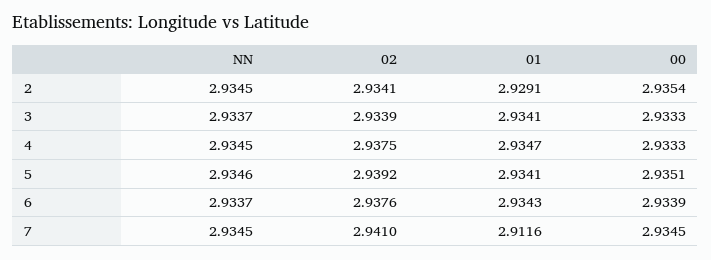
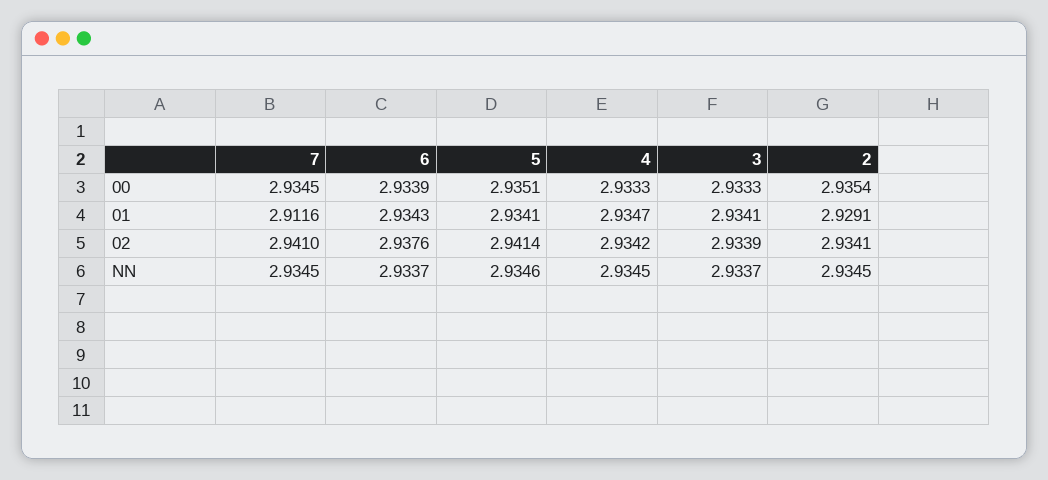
02, 4: 2.9375 -> 2.9342
02, 5: 2.9392 -> 2.9414

